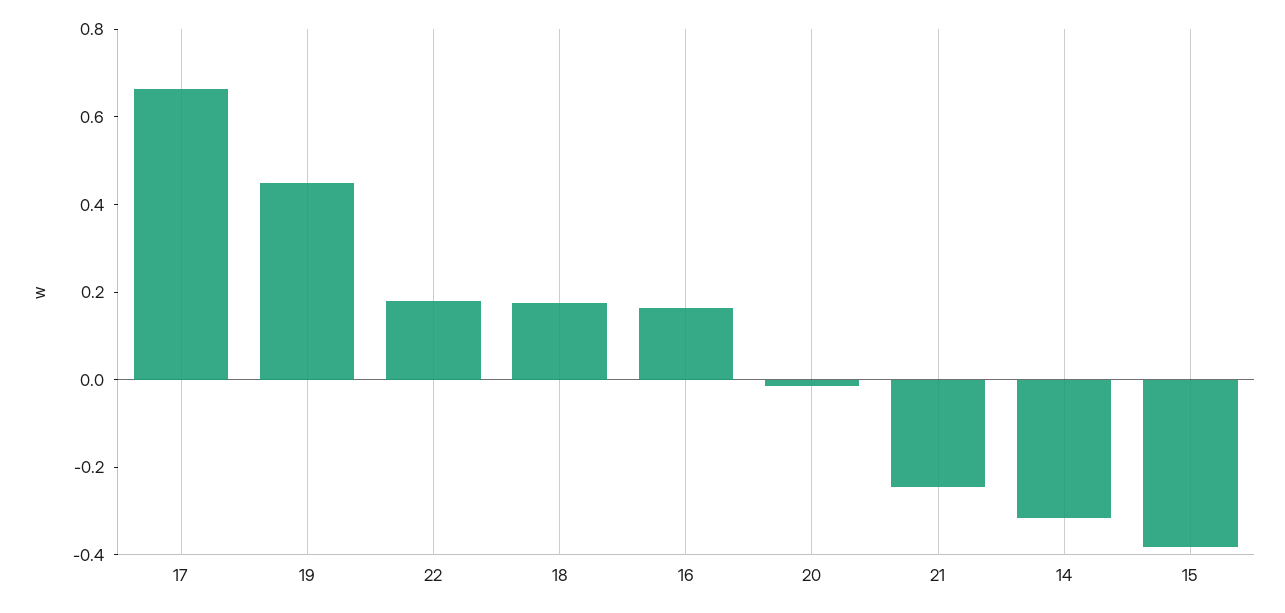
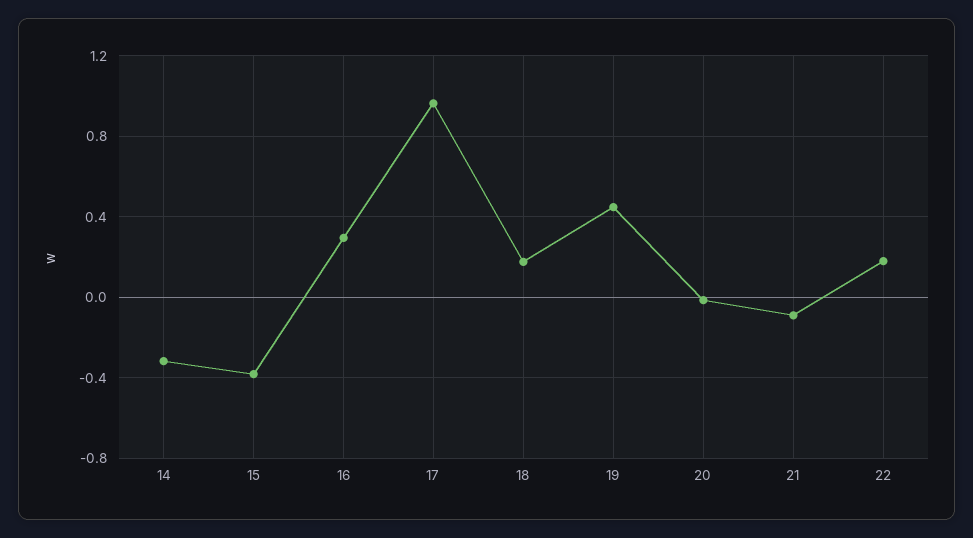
17: 0.65 -> 0.95
16: 0.15 -> 0.3
21: -0.25 -> -0.1

